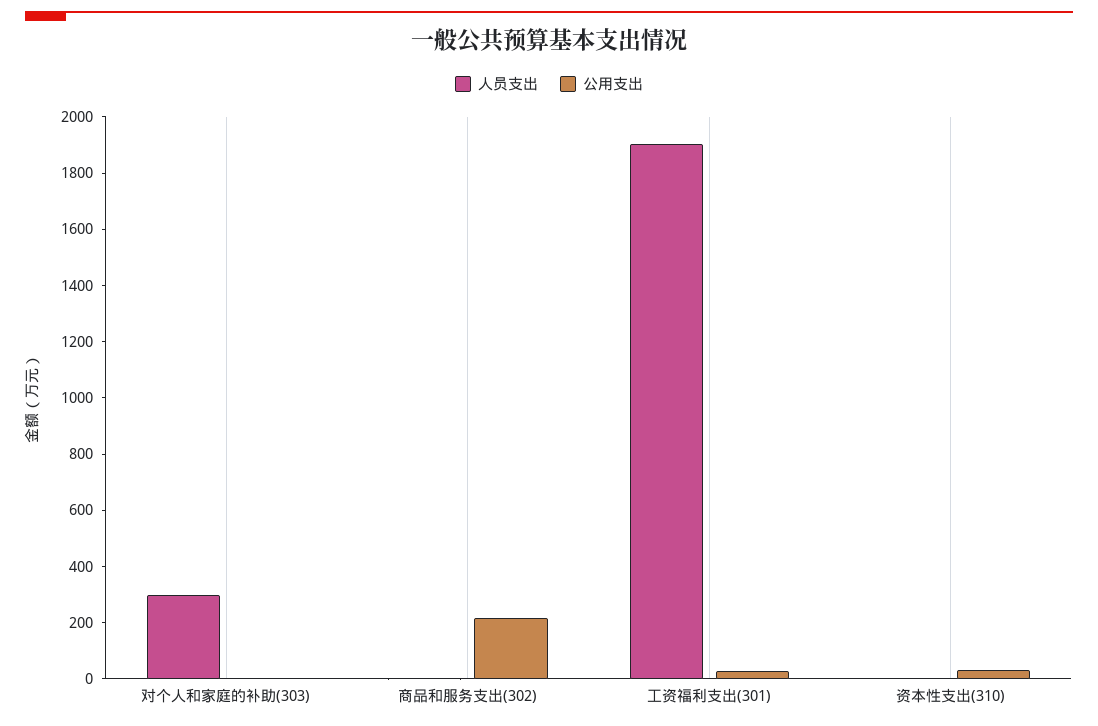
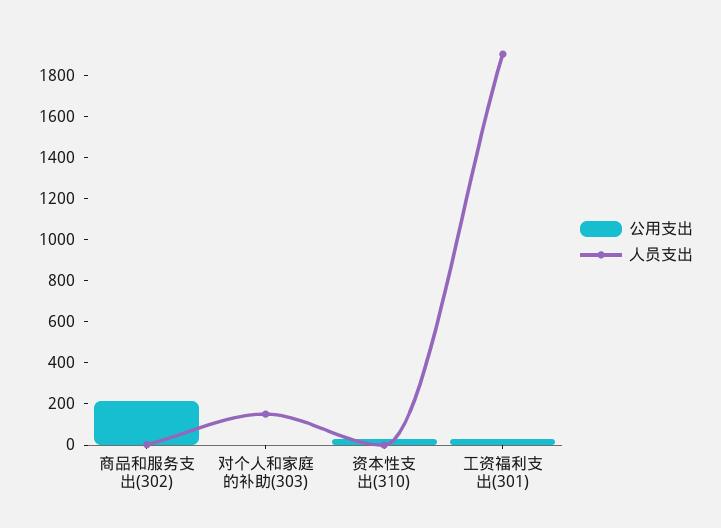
人员支出, 对个人和家庭的补助(303): 300 -> 150

